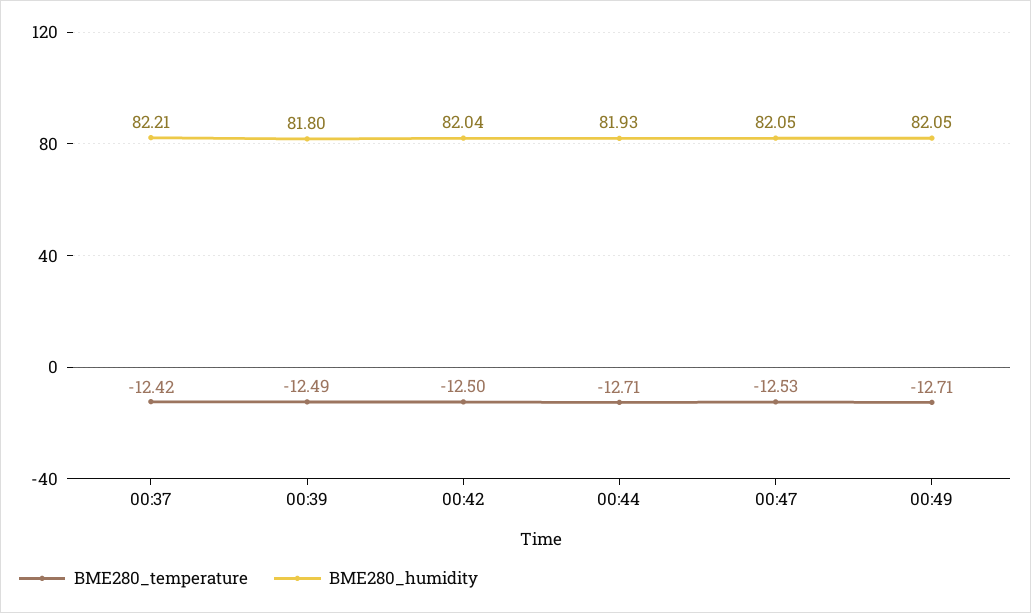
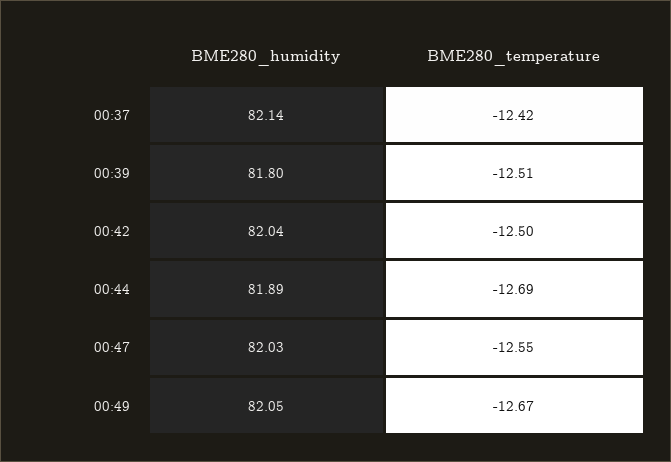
BME280_humidity, 00:37: 82.21 -> 82.14
BME280_temperature, 00:39: -12.49 -> -12.51
BME280_temperature, 00:44: -12.71 -> -12.69
BME280_humidity, 00:44: 81.93 -> 81.89
BME280_temperature, 00:47: -12.53 -> -12.55
BME280_humidity, 00:47: 82.05 -> 82.03
BME280_temperature, 00:49: -12.71 -> -12.67

